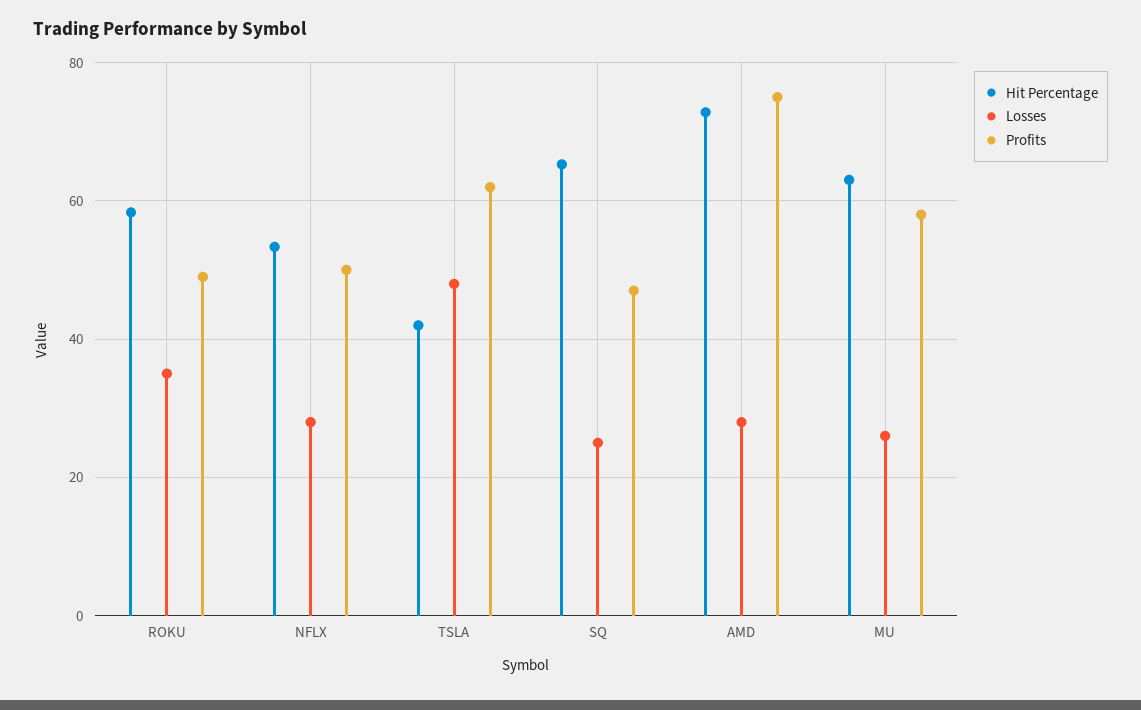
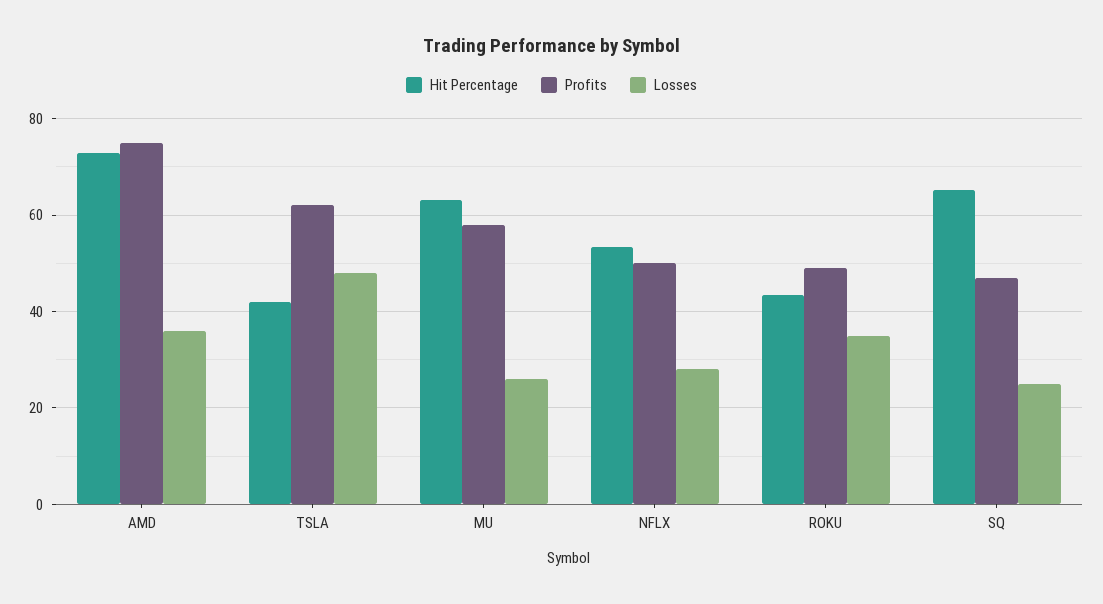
Hit Percentage, ROKU: 58 -> 44
Losses, AMD: 28 -> 36

